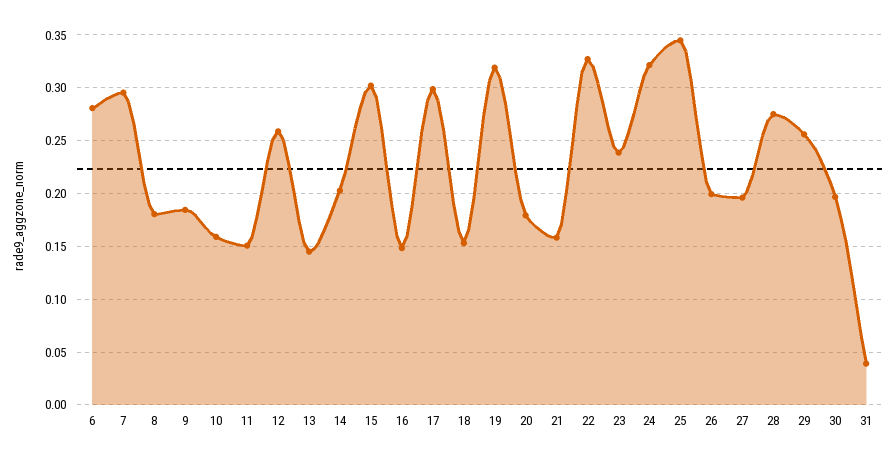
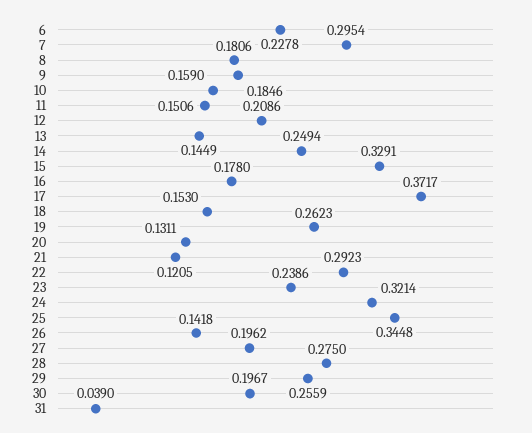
6: 0.28 -> 0.2278
12: 0.26 -> 0.2086
14: 0.2 -> 0.2494
15: 0.3 -> 0.3291
16: 0.15 -> 0.178
17: 0.3 -> 0.3717
19: 0.32 -> 0.2623
20: 0.18 -> 0.1311
21: 0.16 -> 0.1205
22: 0.33 -> 0.2923
26: 0.2 -> 0.1418

